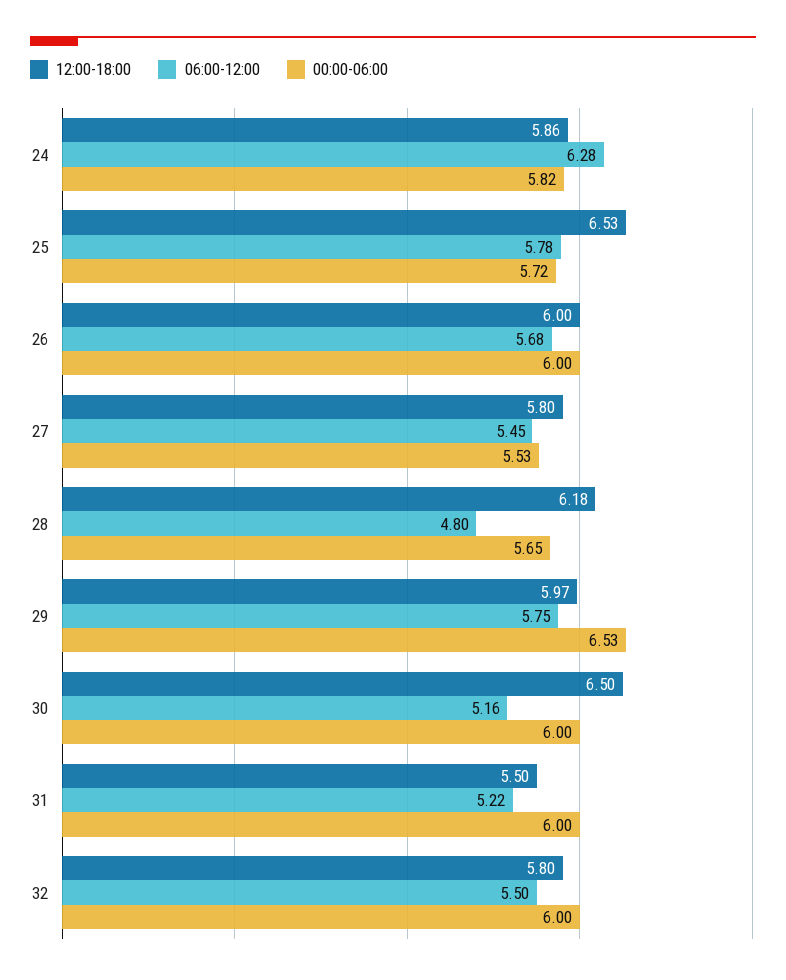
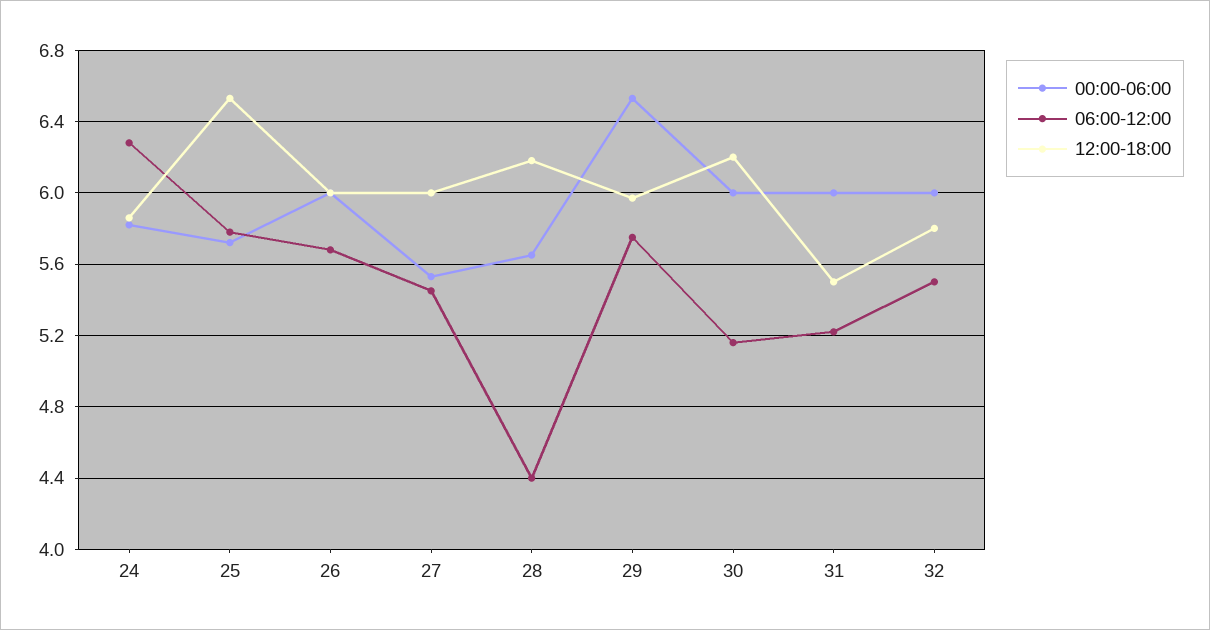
12:00-18:00, 27: 5.8 -> 6
06:00-12:00, 28: 4.8 -> 4.4
12:00-18:00, 30: 6.5 -> 6.2

